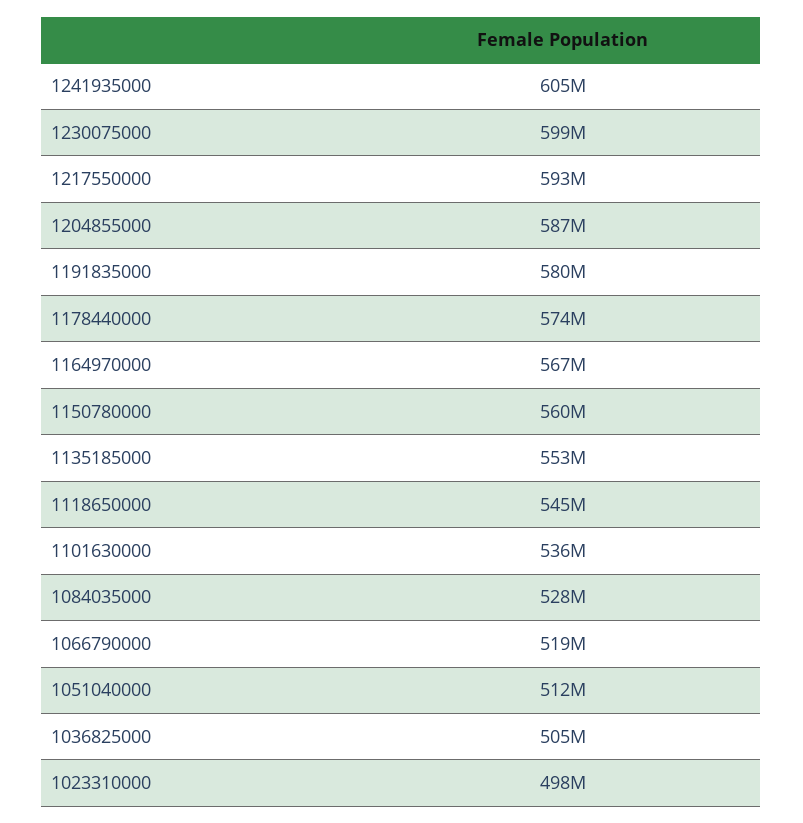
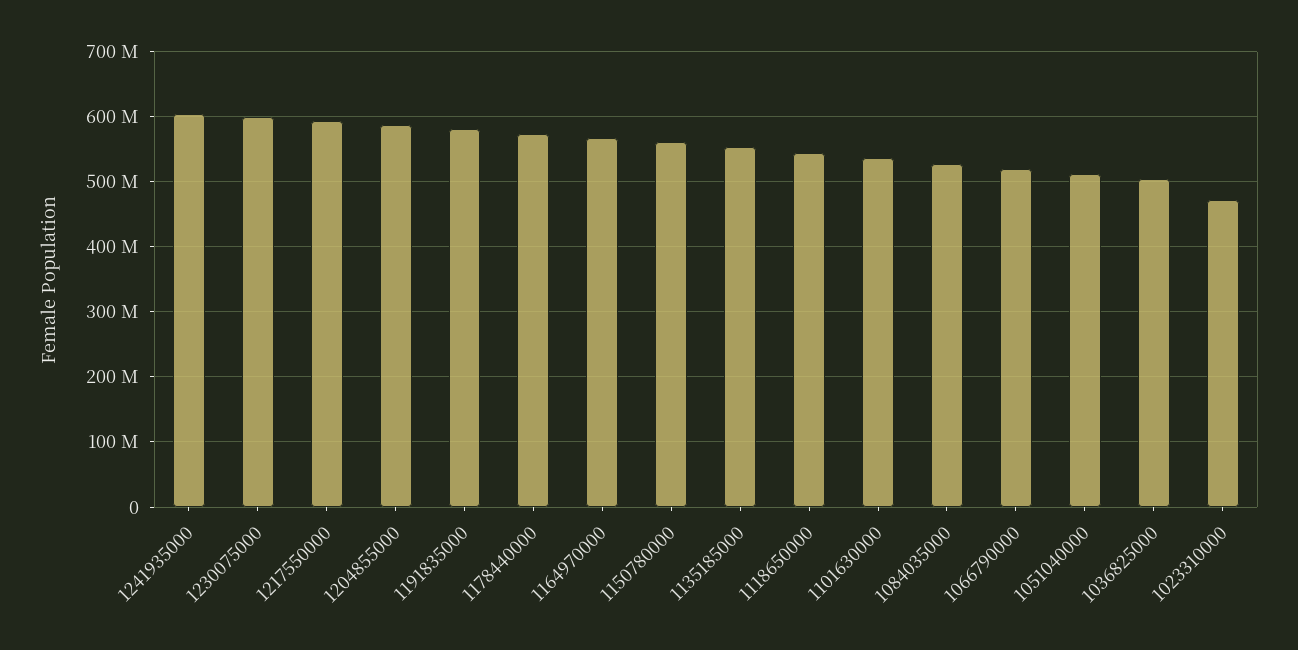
1023310000: 498000000 -> 470000000

